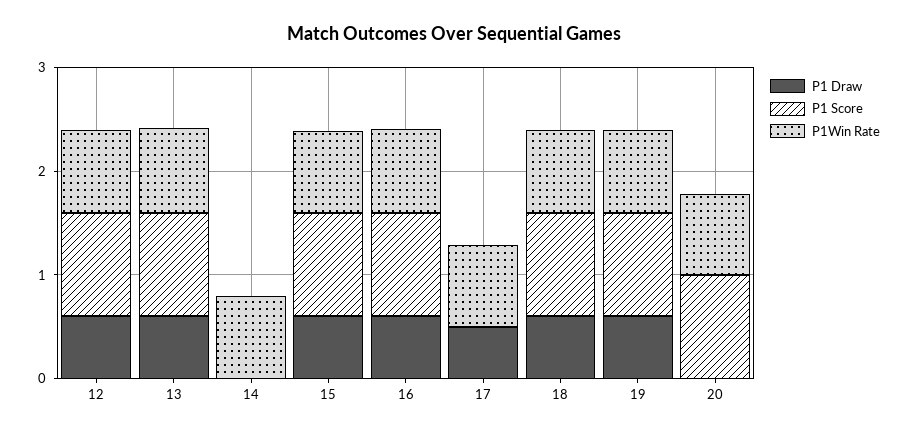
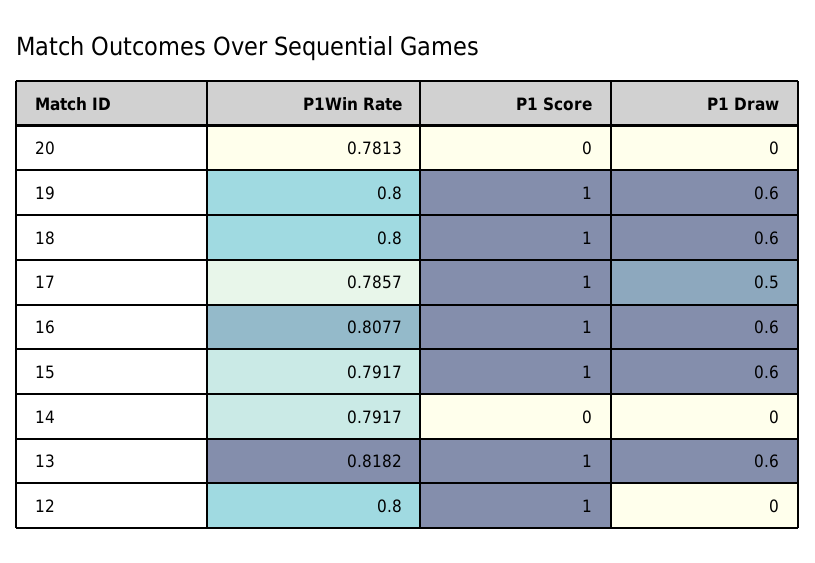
P1 Draw, 12: 0.6 -> 0
P1 Score, 17: 0 -> 1
P1 Score, 20: 1 -> 0

